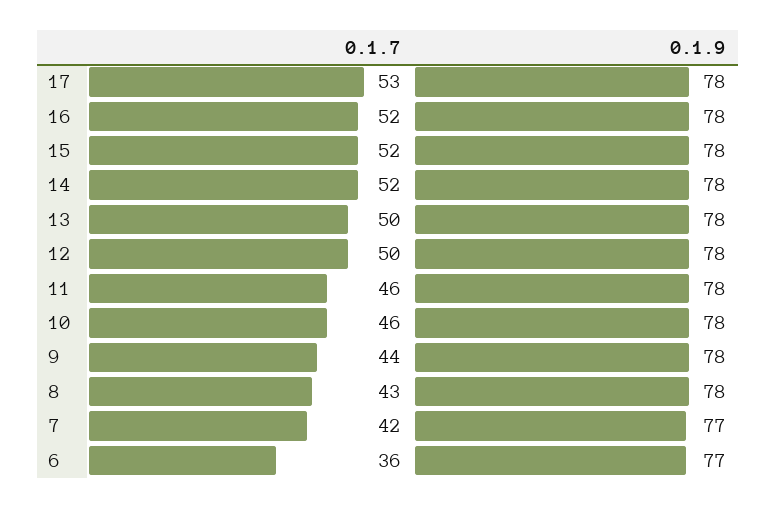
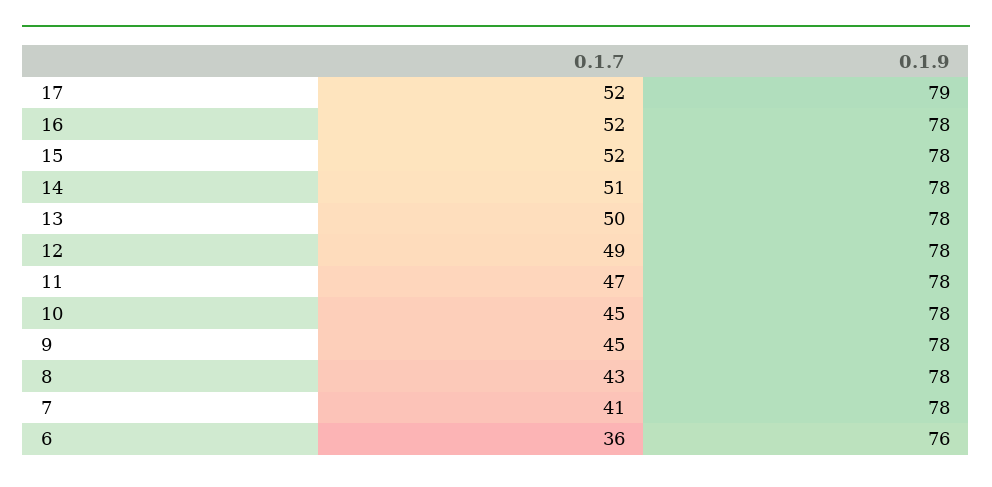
0.1.7, 17: 53 -> 52
0.1.9, 17: 78 -> 79
0.1.7, 14: 52 -> 51
0.1.7, 12: 50 -> 49
0.1.7, 11: 46 -> 47
0.1.7, 10: 46 -> 45
0.1.7, 9: 44 -> 45
0.1.7, 7: 42 -> 41
0.1.9, 7: 77 -> 78
0.1.9, 6: 77 -> 76

